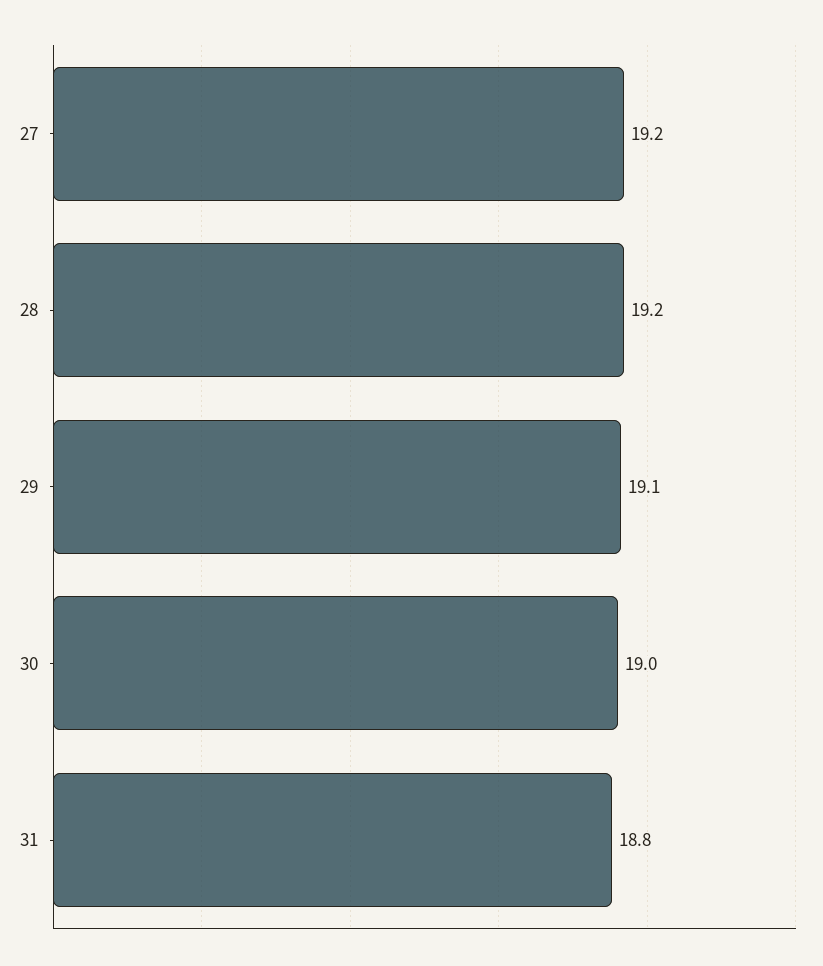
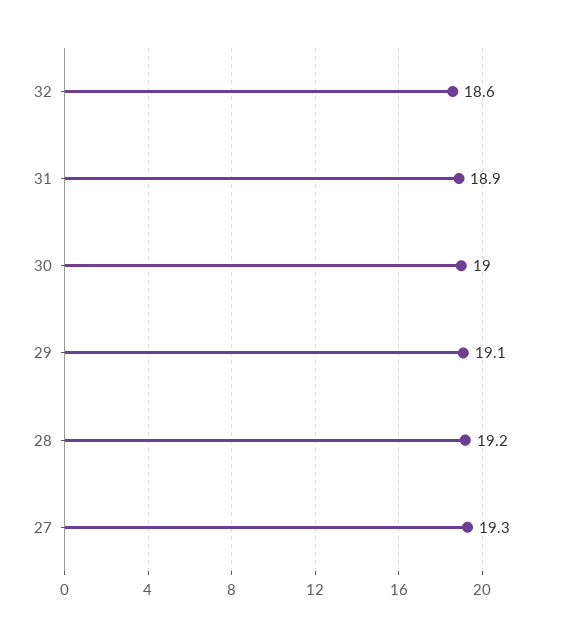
27: 19.2 -> 19.3
31: 18.8 -> 18.9
32: none -> 18.6

